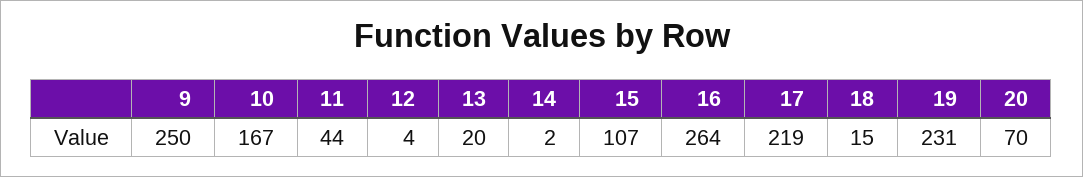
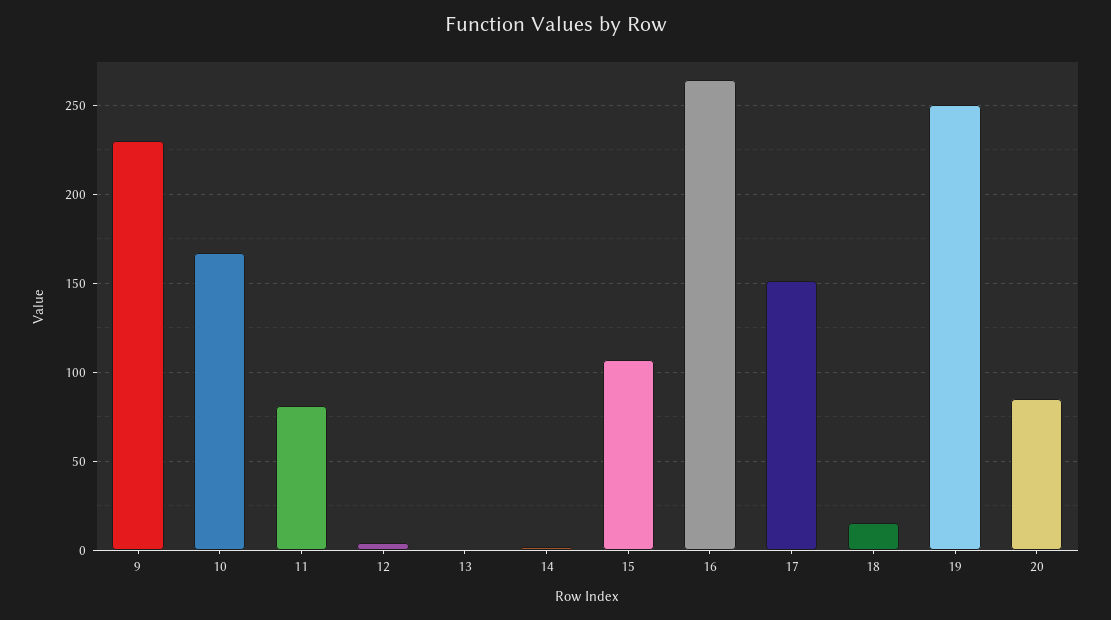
9: 250 -> 230
11: 44 -> 80
13: 20 -> 0
17: 219 -> 150
19: 231 -> 250
20: 70 -> 85

